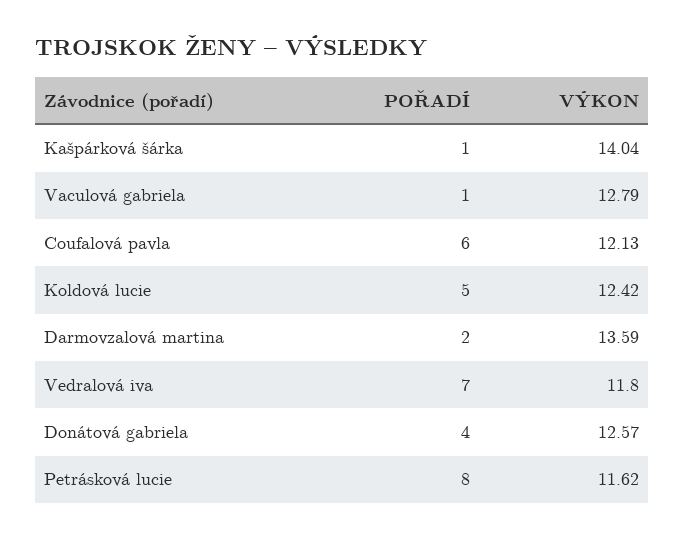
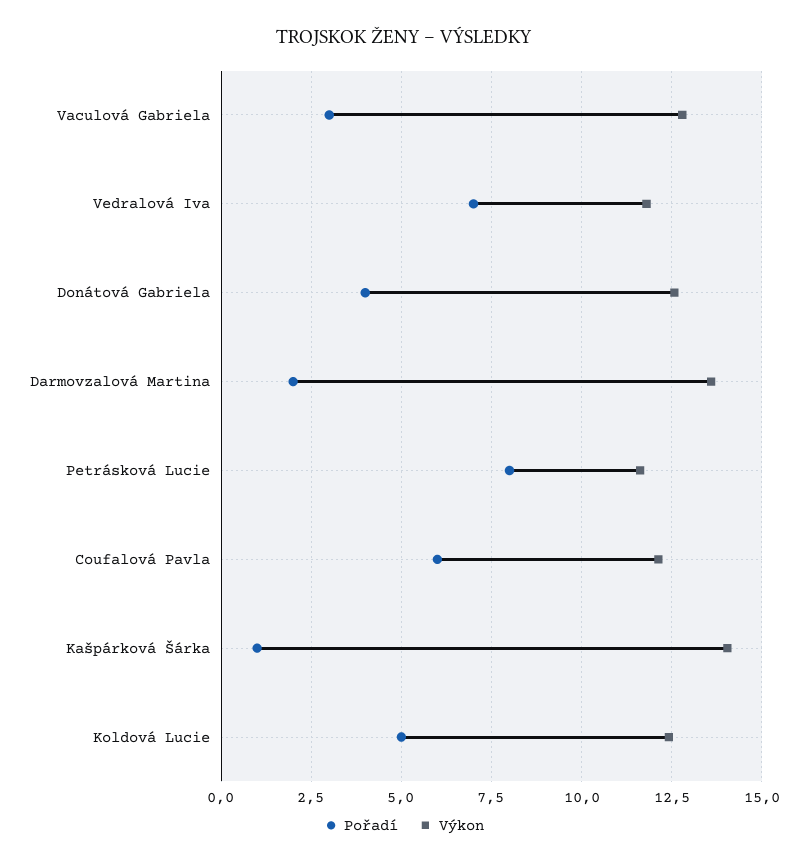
POŘADÍ, Vaculová gabriela: 1 -> 3

